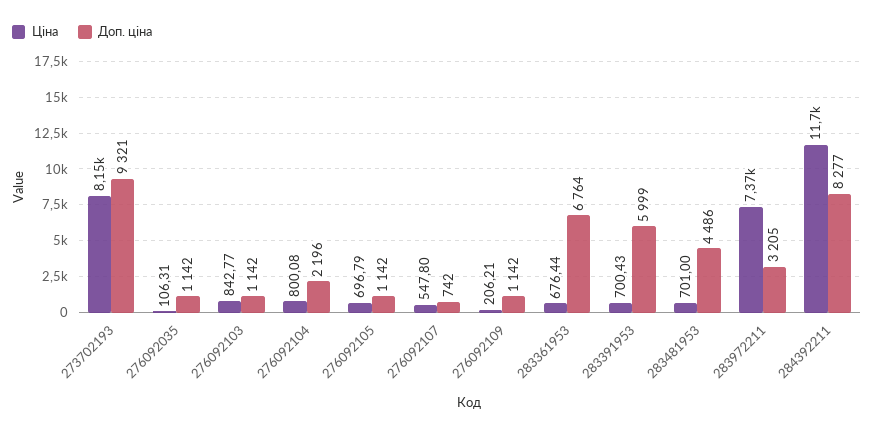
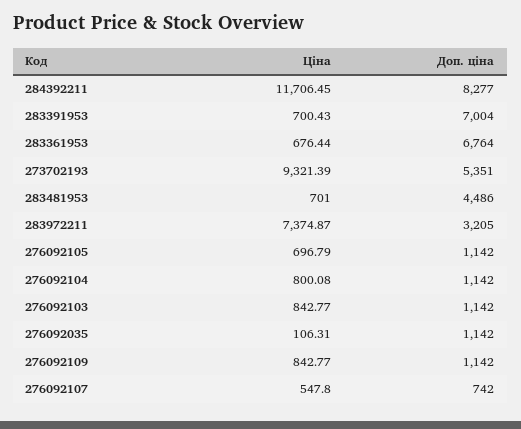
Ціна, 273702193: 8150 -> 9321.39
Доп. ціна, 273702193: 9321 -> 5351
Доп. ціна, 276092104: 2196 -> 1142
Ціна, 276092109: 206.21 -> 842.77
Доп. ціна, 283391953: 5999 -> 7004

